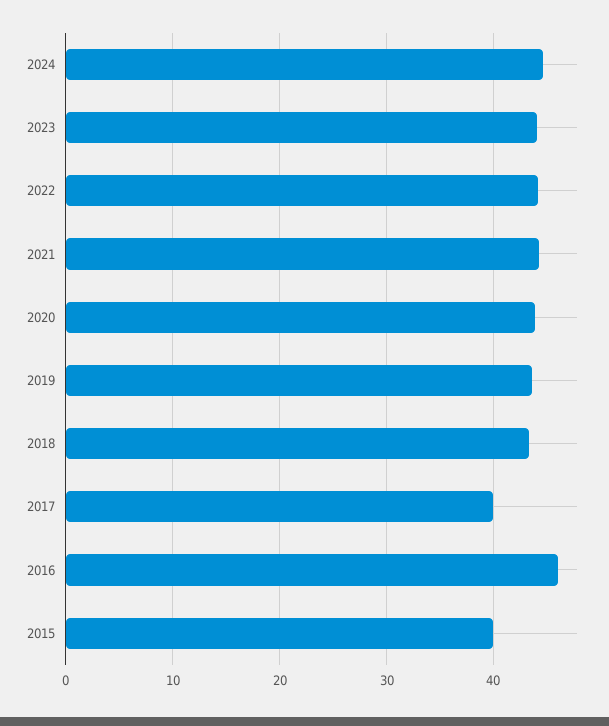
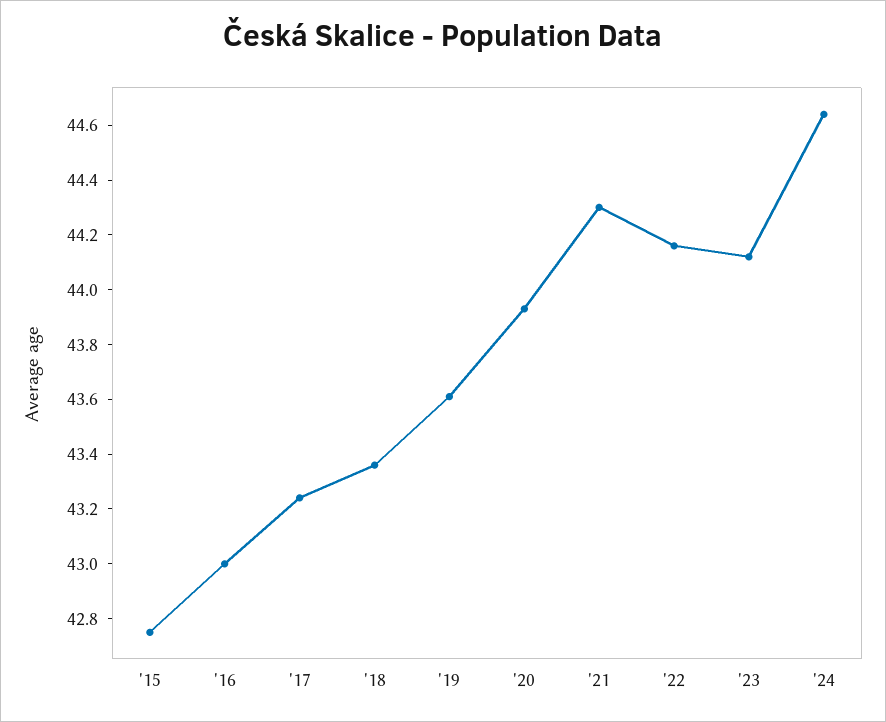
2017: 40 -> 43.25
2016: 46 -> 43
2015: 40 -> 42.75

